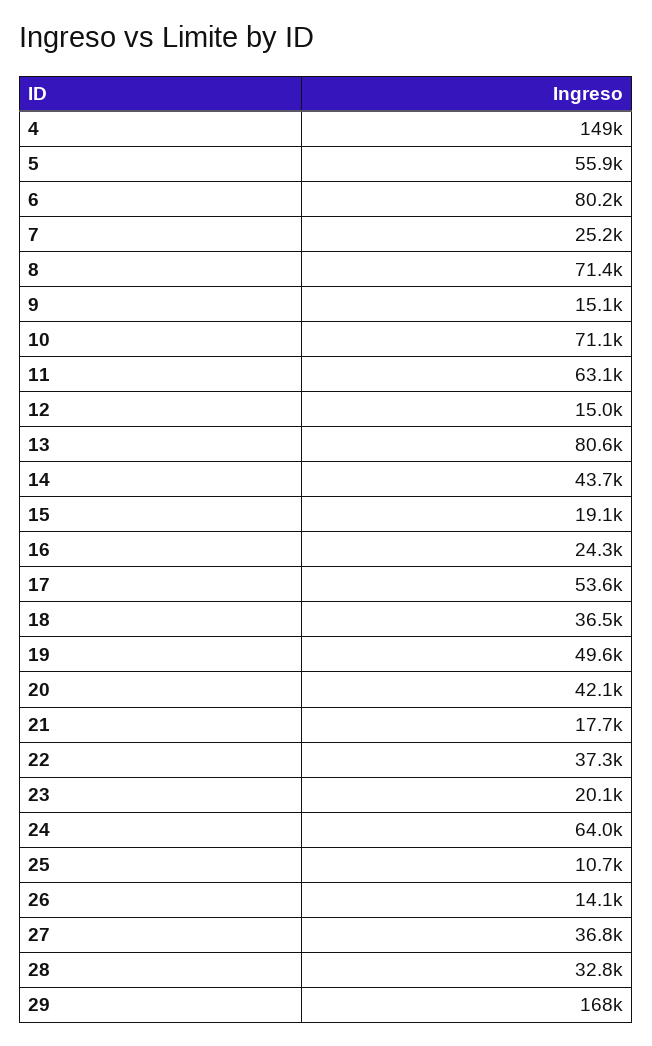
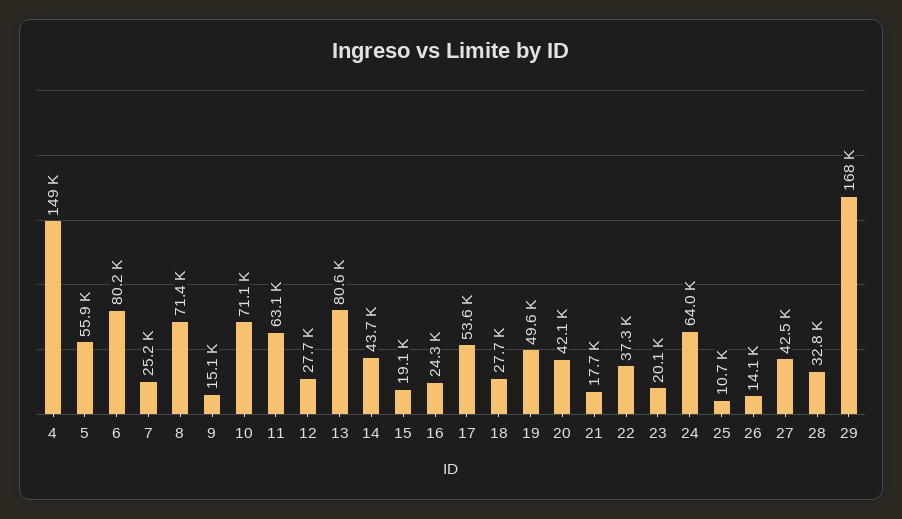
12: 15000 -> 27700
18: 36500 -> 27700
27: 36800 -> 42500

